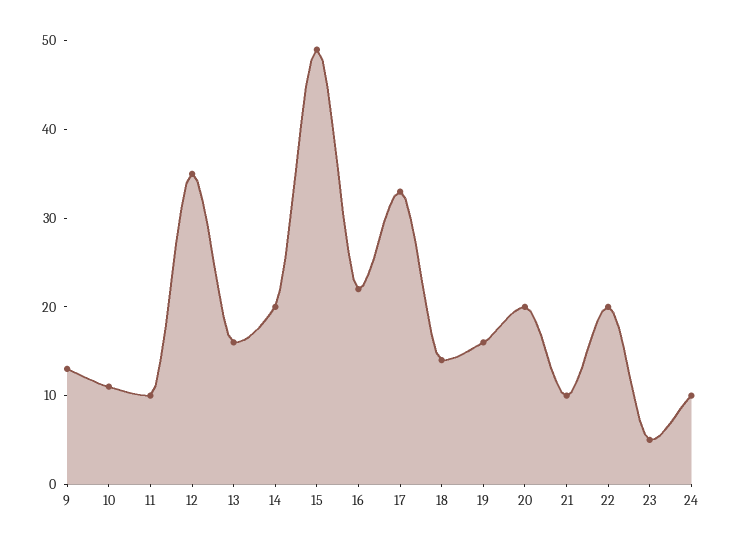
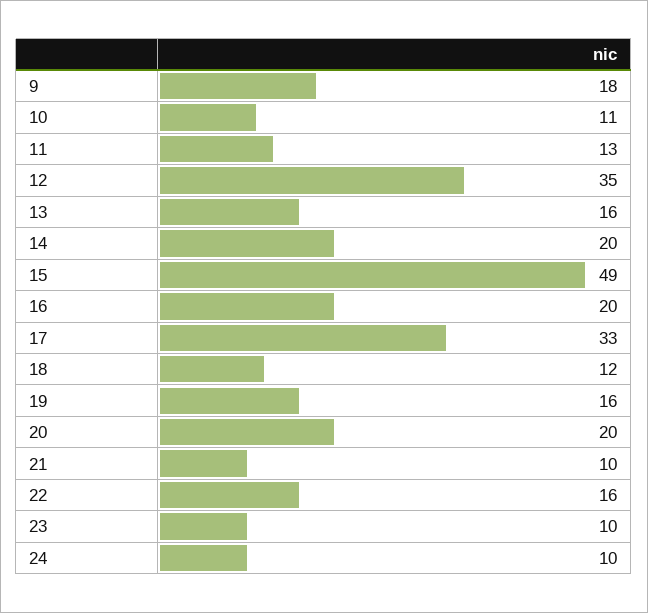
9: 13 -> 18
11: 10 -> 13
16: 22 -> 20
18: 14 -> 12
22: 20 -> 16
23: 5 -> 10

